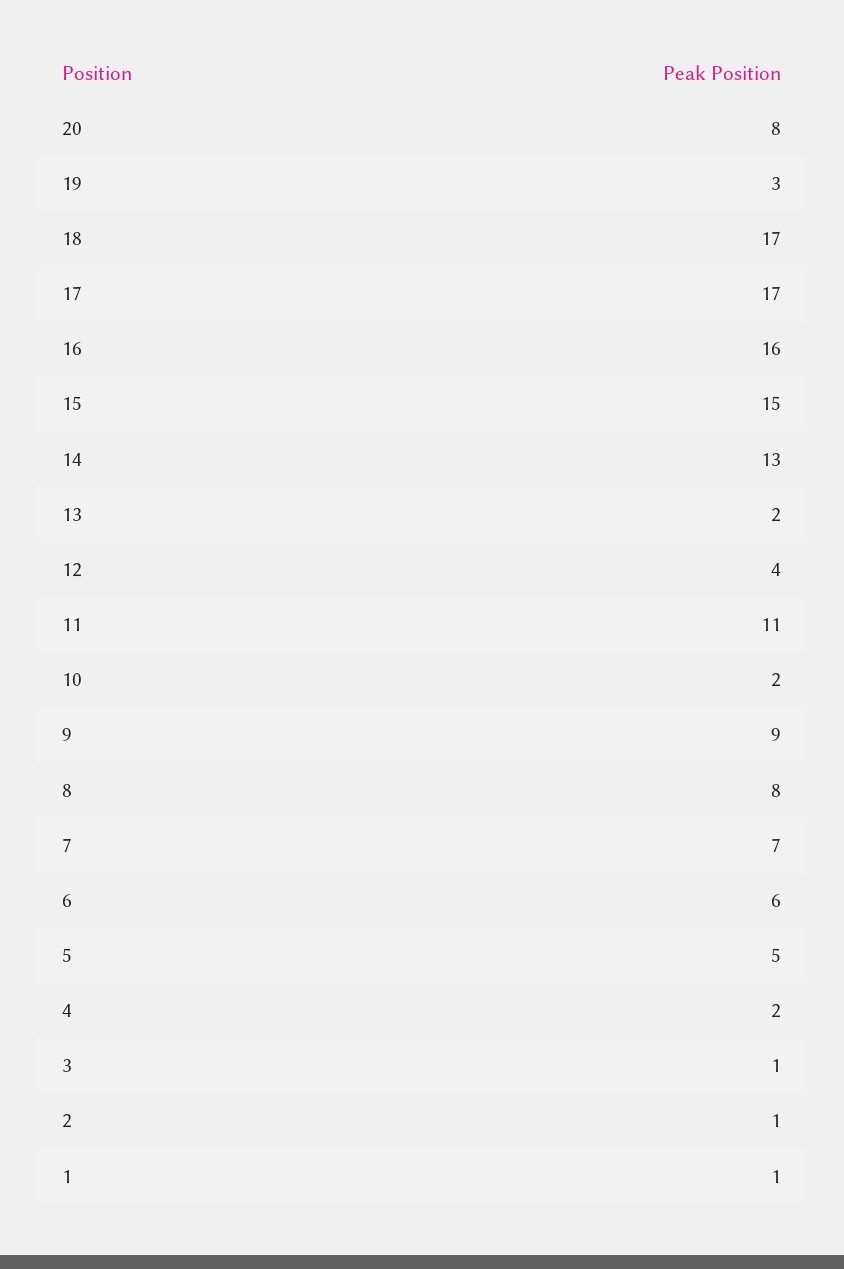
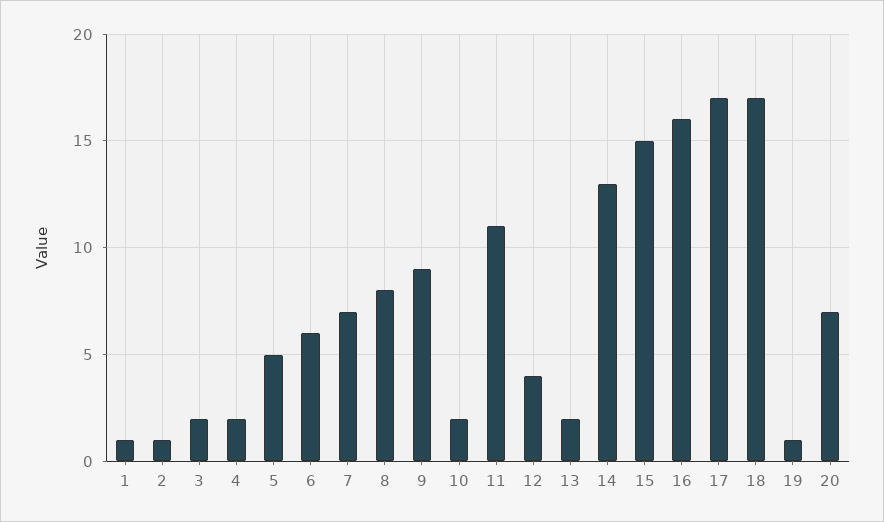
20: 8 -> 7
19: 3 -> 1
3: 1 -> 2

